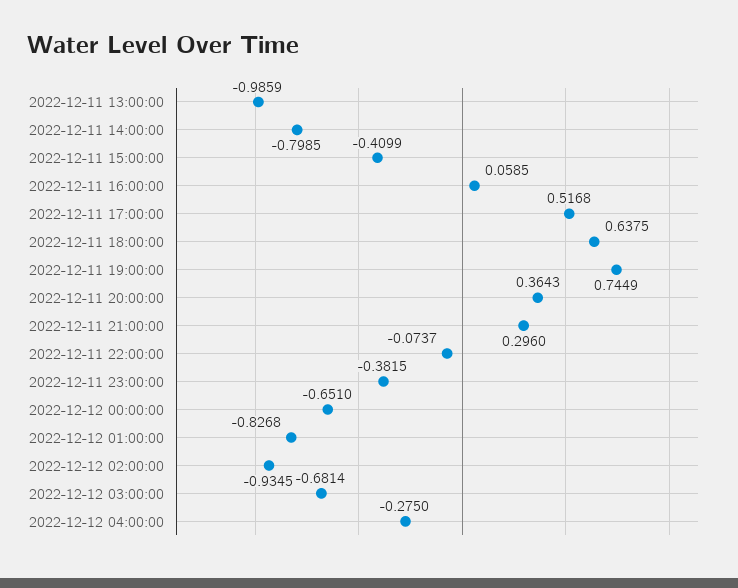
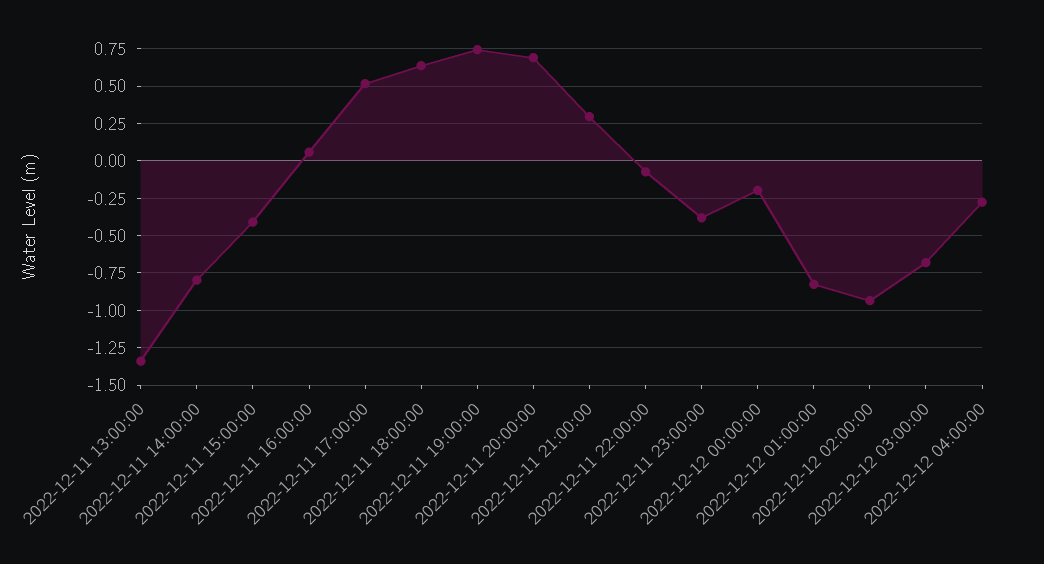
2022-12-11 13:00:00: -0.9859 -> -1.35
2022-12-11 20:00:00: 0.3643 -> 0.7
2022-12-12 00:00:00: -0.651 -> -0.2

